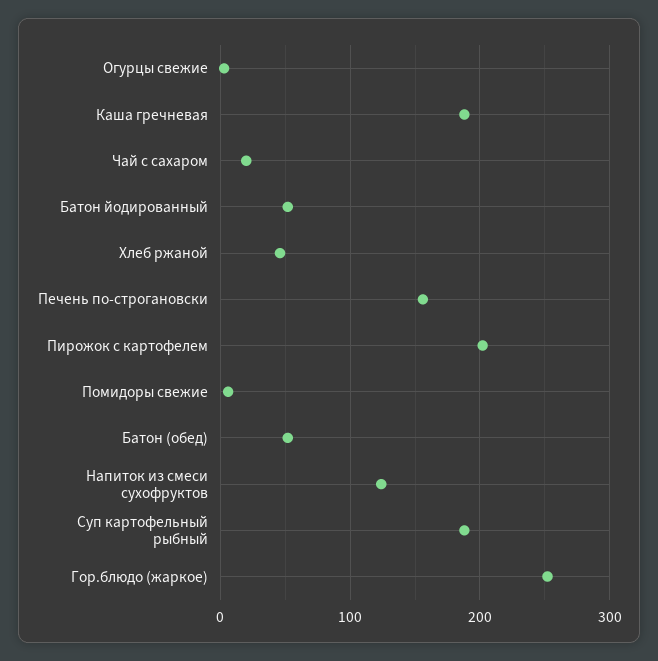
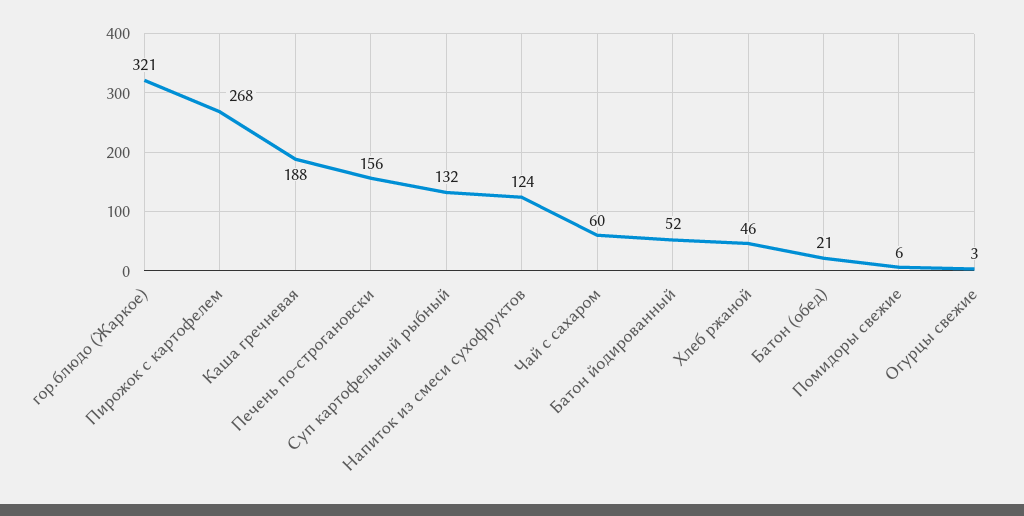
Чай с сахаром: 20 -> 60
Пирожок с картофелем: 200 -> 268
Батон (обед): 50 -> 21
Суп картофельный рыбный: 190 -> 132
Гор.блюдо (жаркое): 250 -> 321

